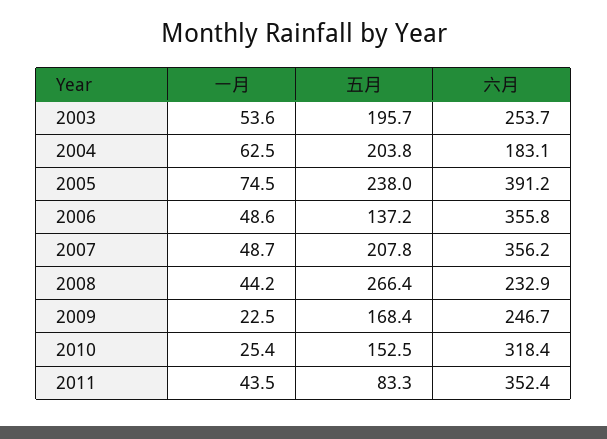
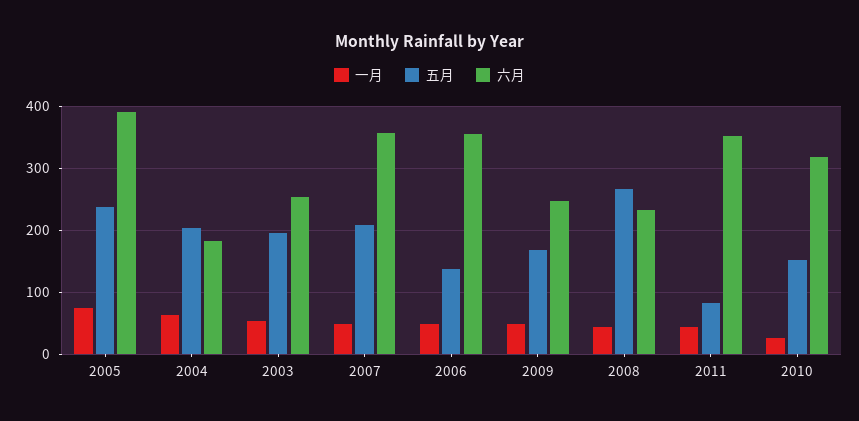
一月, 2009: 22.5 -> 50

